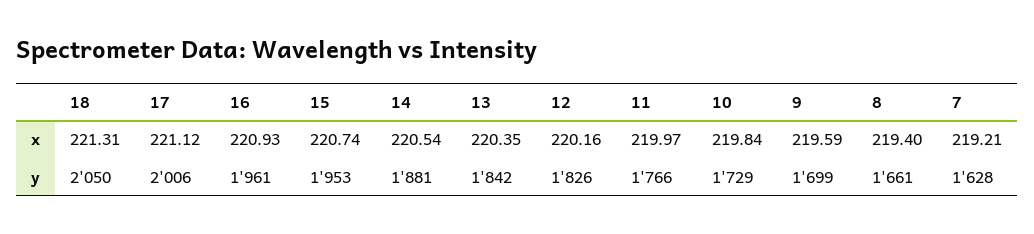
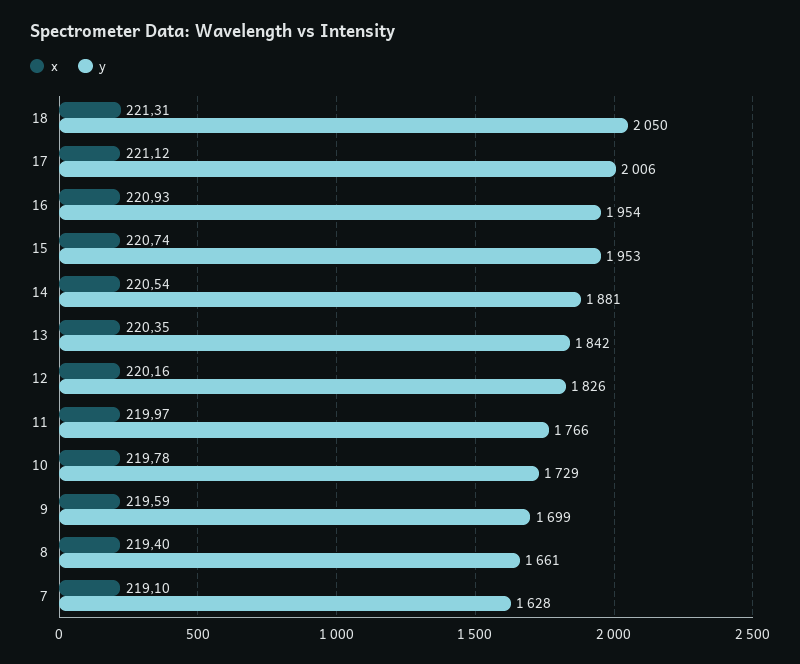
x, 10: 219.84 -> 219.78
x, 7: 219.21 -> 219.1
y, 16: 1961 -> 1954

